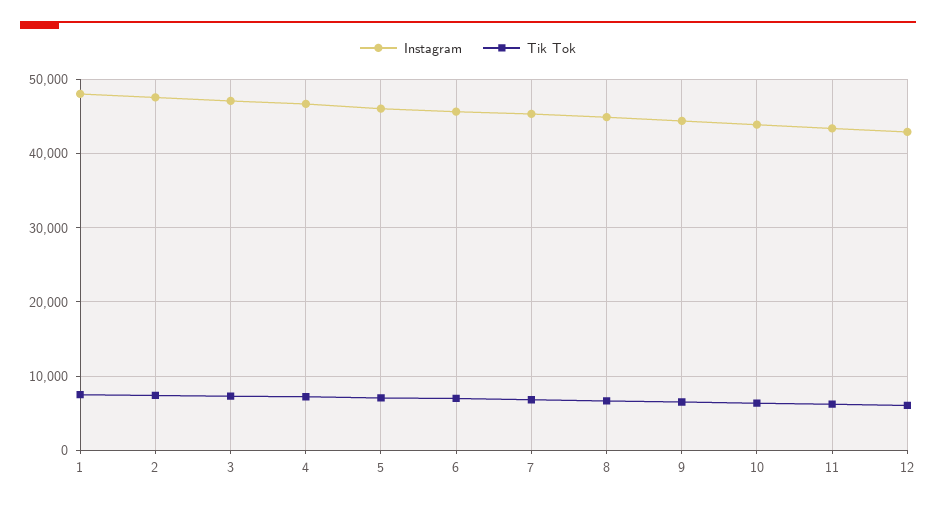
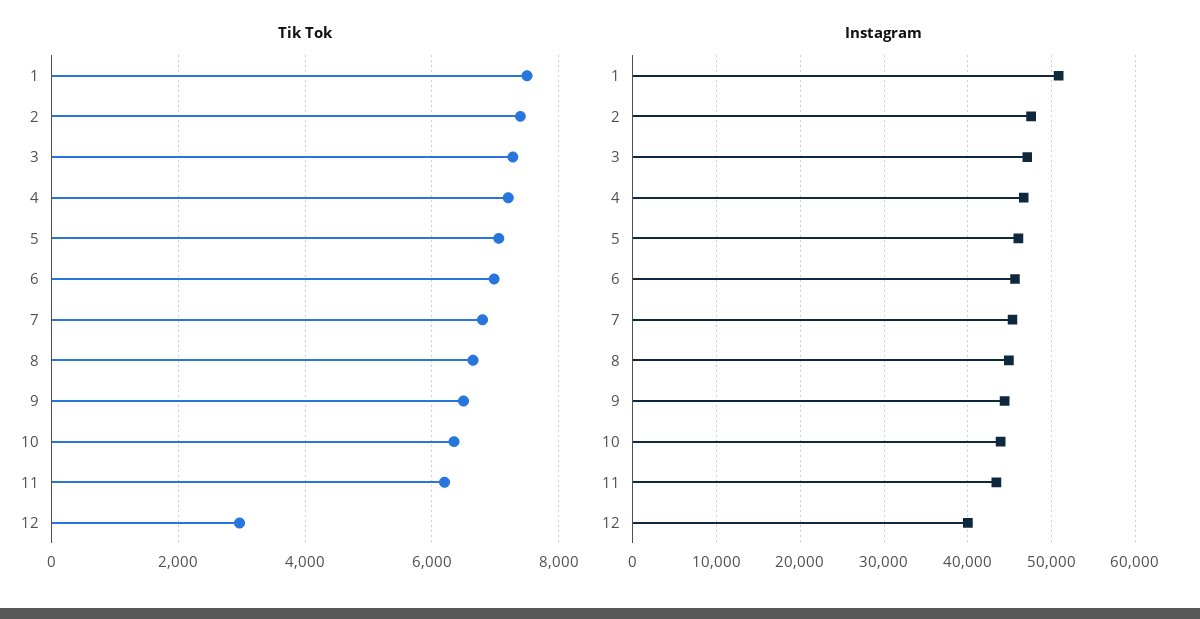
Instagram, 1: 48000 -> 51000
Instagram, 12: 43000 -> 40000
Tik Tok, 12: 6000 -> 3000

